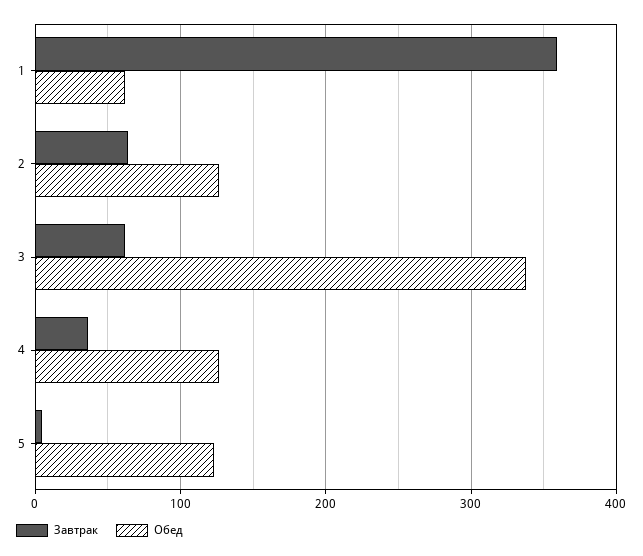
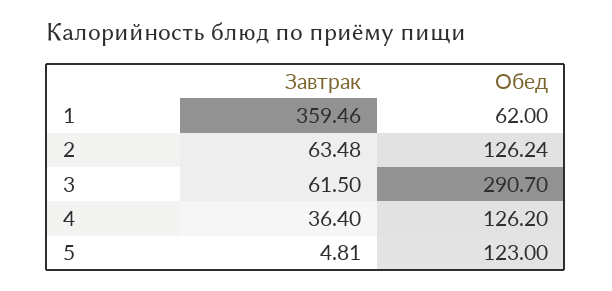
Обед, 3: 340 -> 290.7

